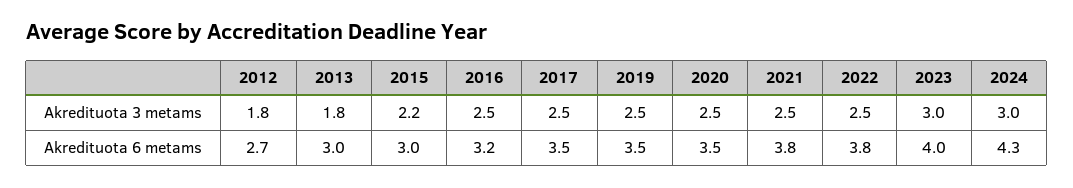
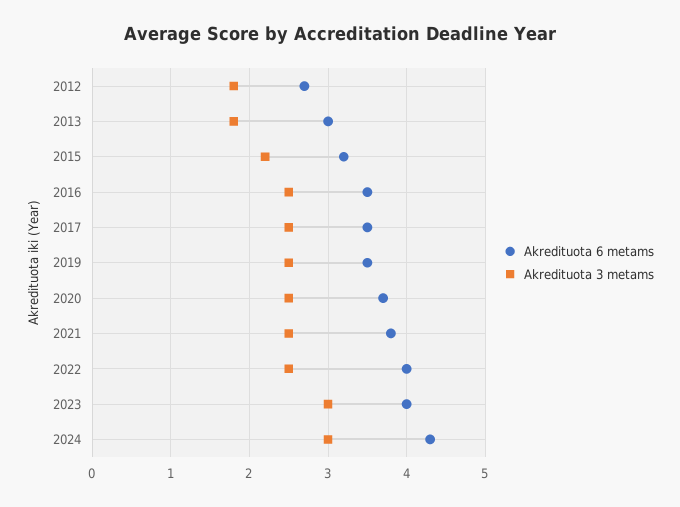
Akredituota 6 metams, 2015: 3 -> 3.2
Akredituota 6 metams, 2016: 3.2 -> 3.5
Akredituota 6 metams, 2020: 3.5 -> 3.7
Akredituota 6 metams, 2022: 3.8 -> 4

